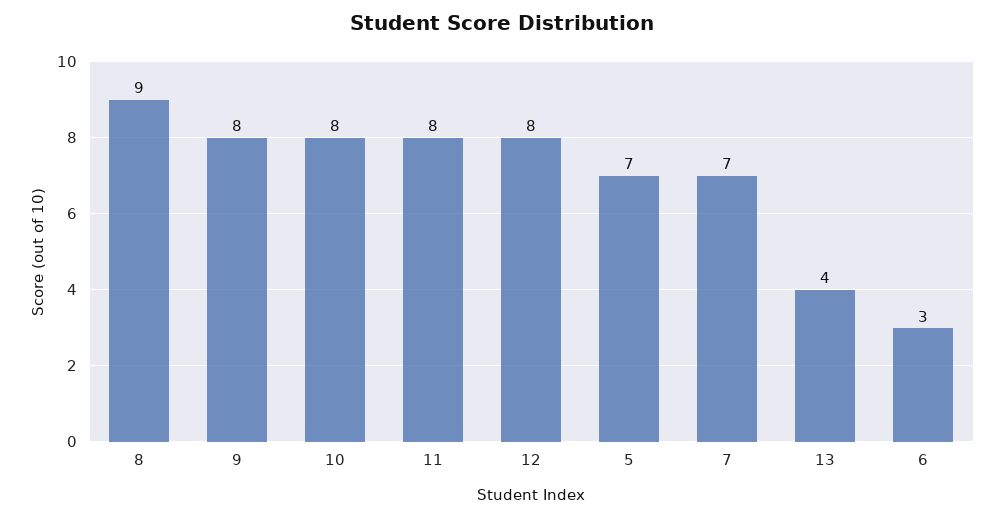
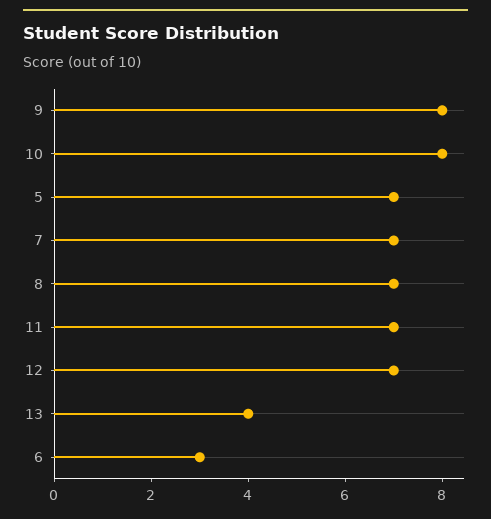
8: 9 -> 7
11: 8 -> 7
12: 8 -> 7

